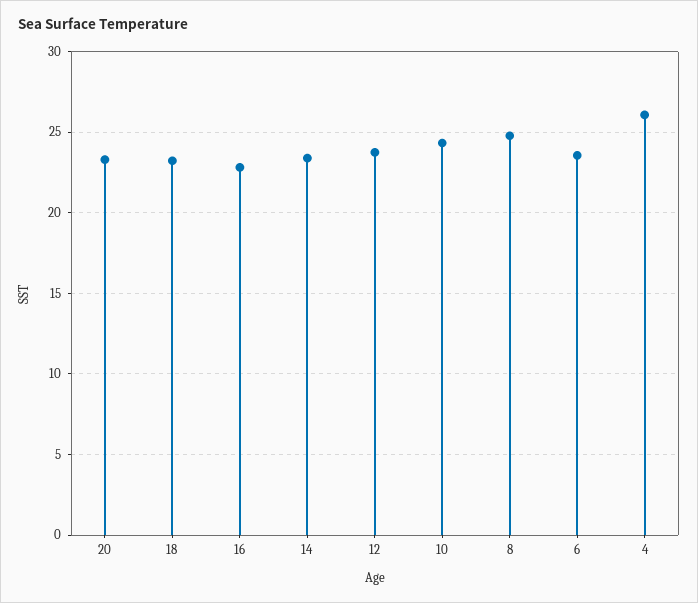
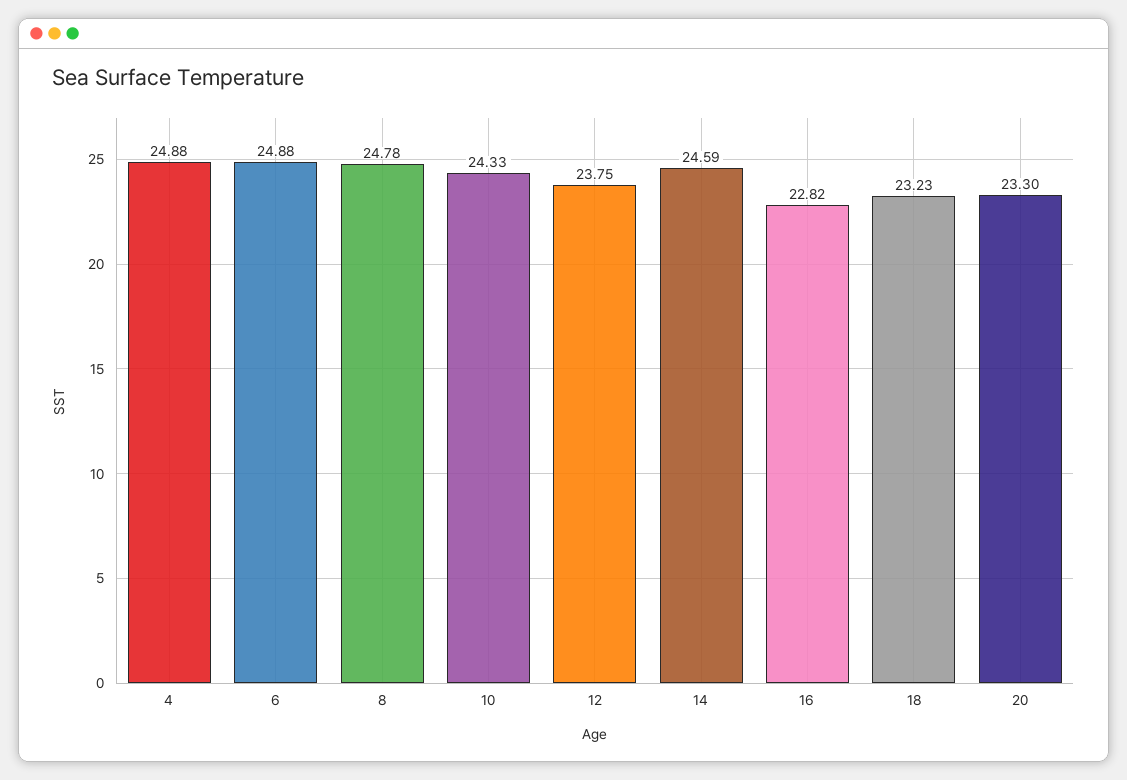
14: 23.5 -> 24.59
6: 23.5 -> 24.88
4: 26 -> 24.88

